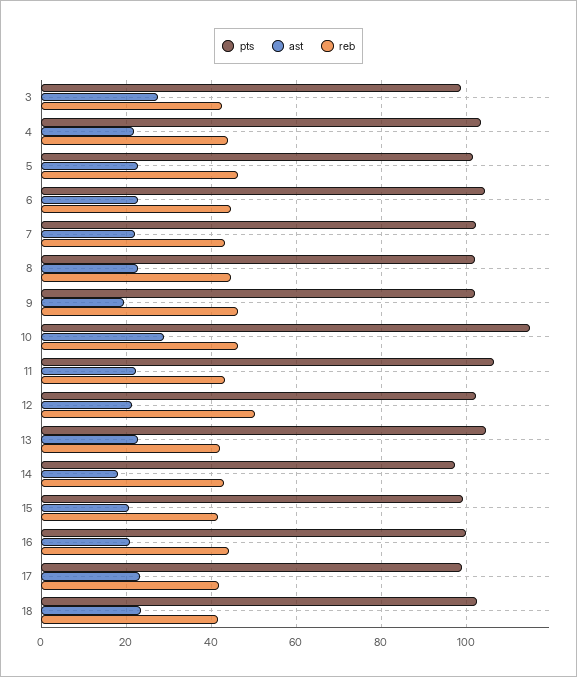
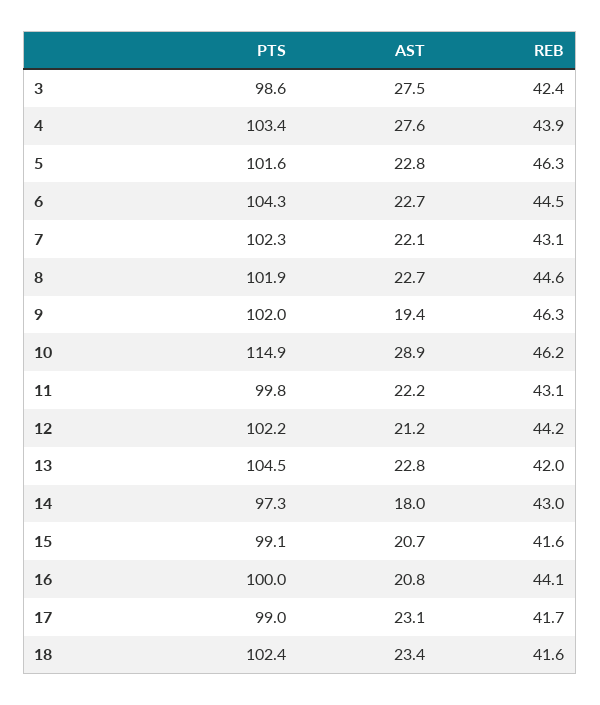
ast, 4: 22 -> 27.6
pts, 11: 106 -> 99.8
reb, 12: 50 -> 44.2

